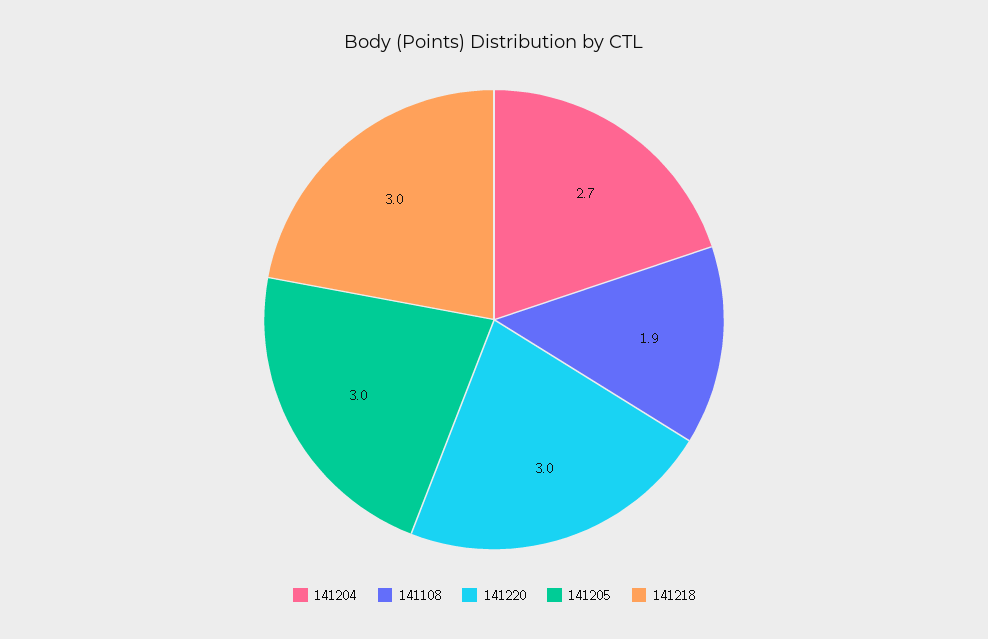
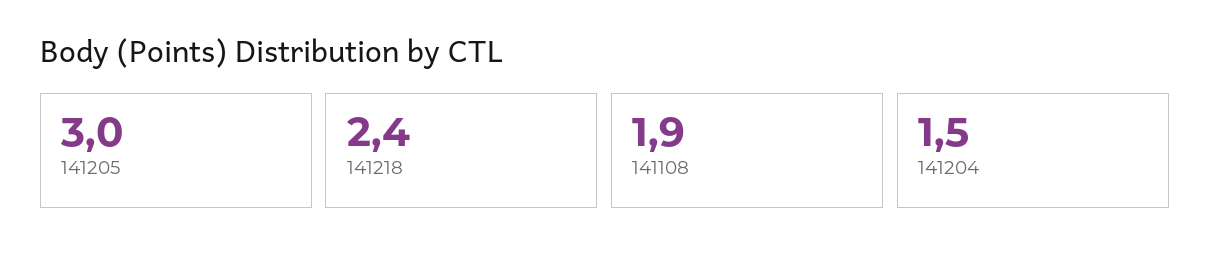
141204: 2.7 -> 1.5
141220: 3 -> none
141218: 3 -> 2.4

